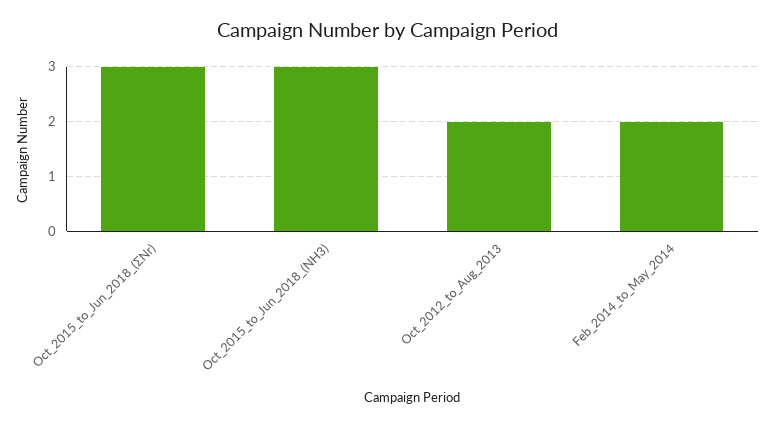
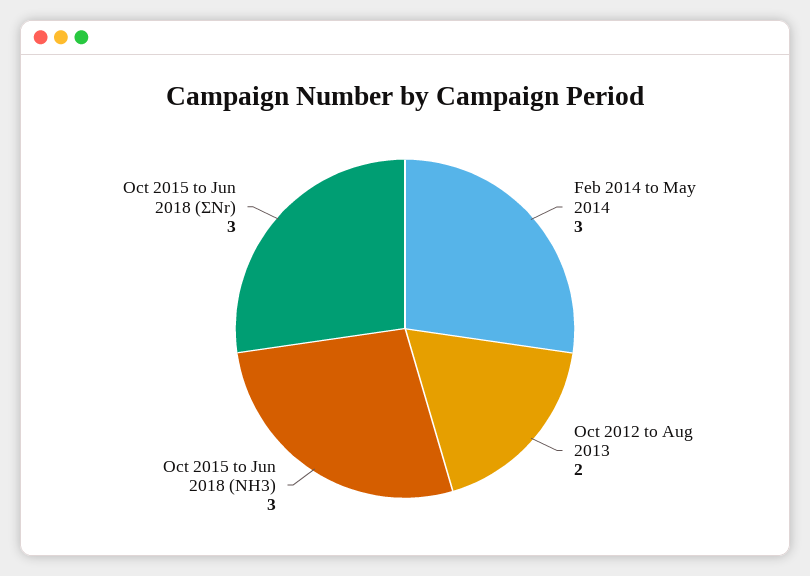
Feb_2014_to_May_2014: 2 -> 3

